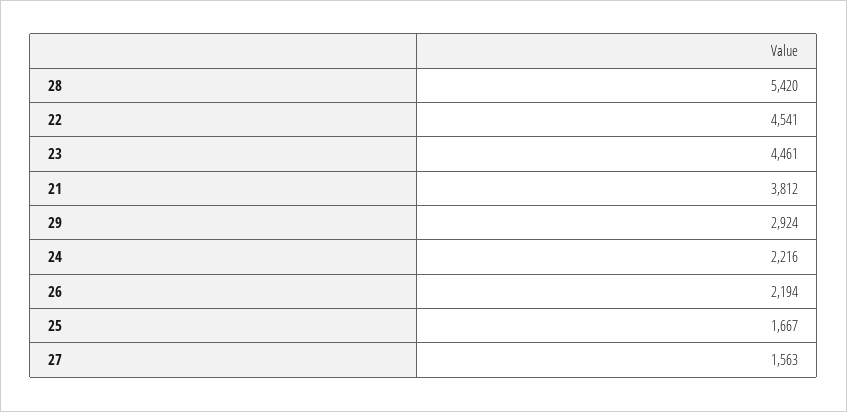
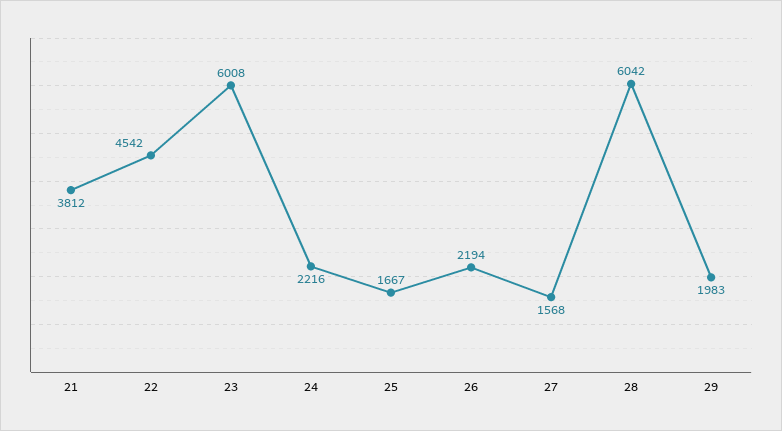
28: 5420 -> 6042
22: 4541 -> 4542
23: 4461 -> 6008
29: 2924 -> 1983
27: 1563 -> 1568

